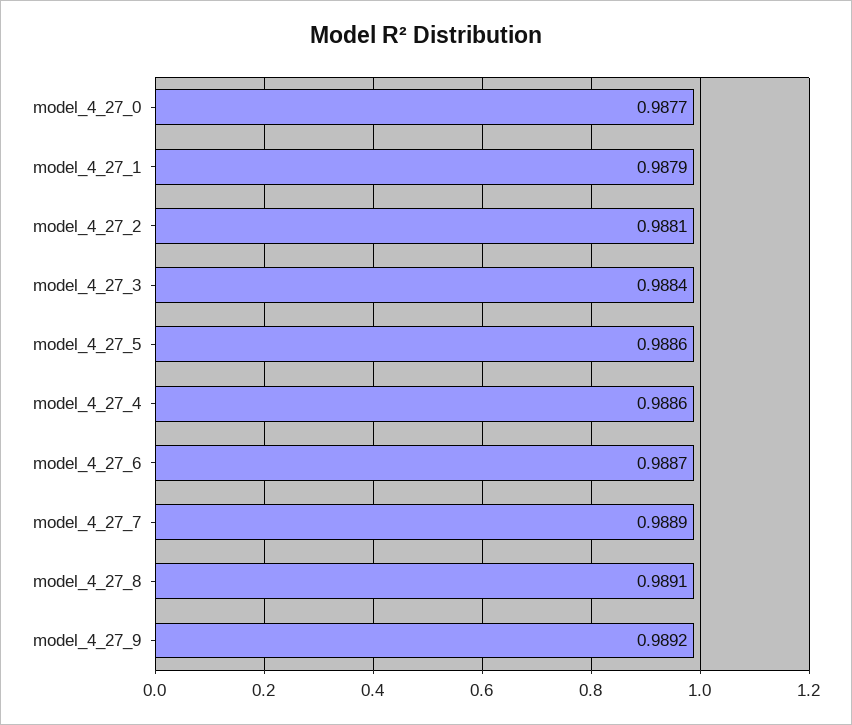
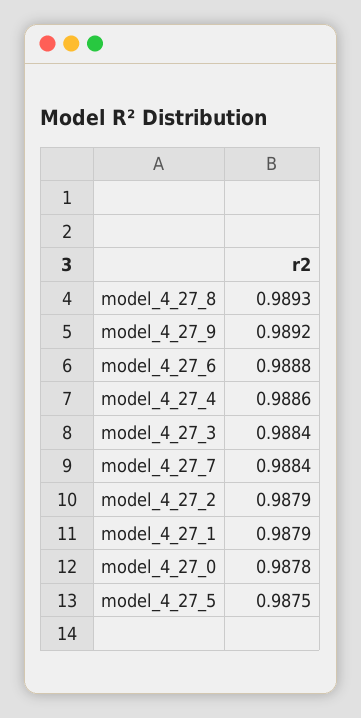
model_4_27_0: 0.9877 -> 0.9878
model_4_27_2: 0.9881 -> 0.9879
model_4_27_5: 0.9886 -> 0.9875
model_4_27_6: 0.9887 -> 0.9888
model_4_27_7: 0.9889 -> 0.9884
model_4_27_8: 0.9891 -> 0.9893

